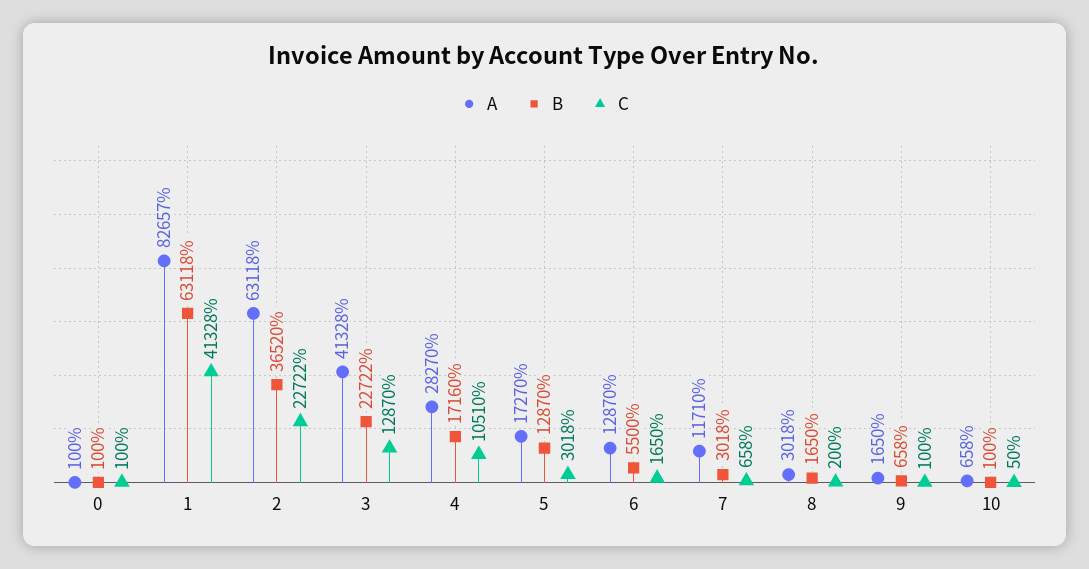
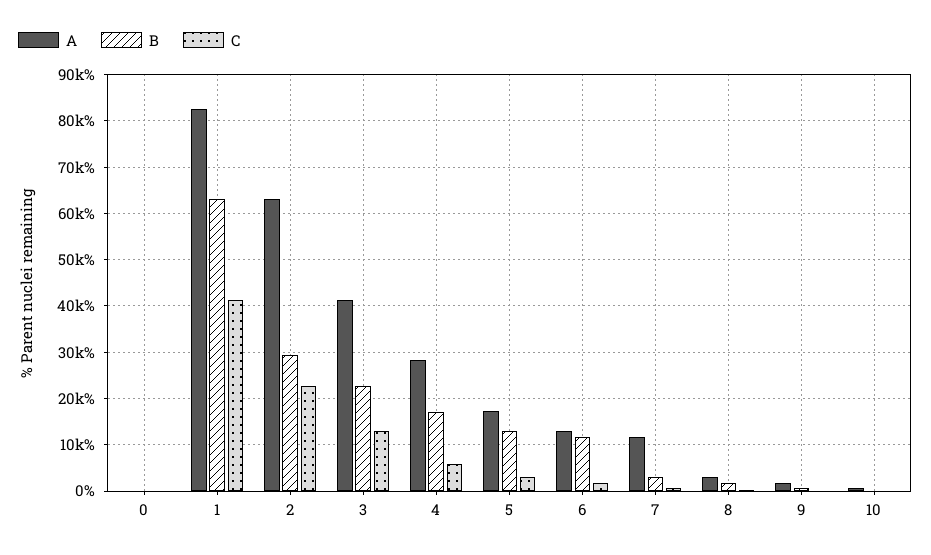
B, 2: 36520 -> 30000
C, 4: 10510 -> 6000
B, 6: 5500 -> 12000

